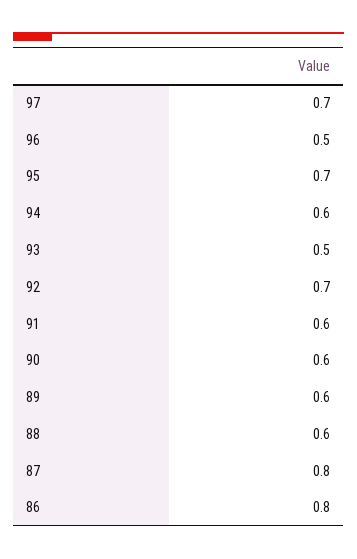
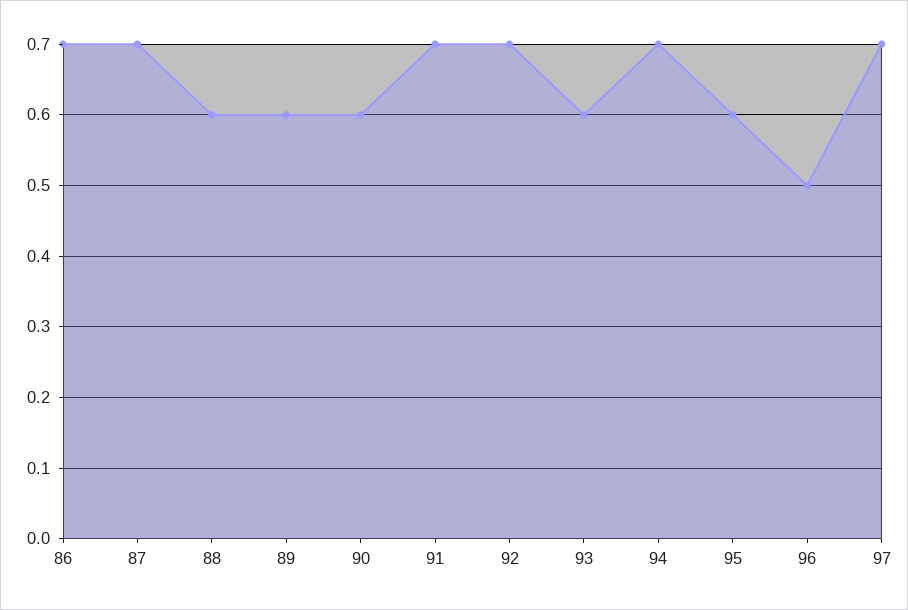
95: 0.7 -> 0.6
94: 0.6 -> 0.7
93: 0.5 -> 0.6
91: 0.6 -> 0.7
87: 0.8 -> 0.7
86: 0.8 -> 0.7

